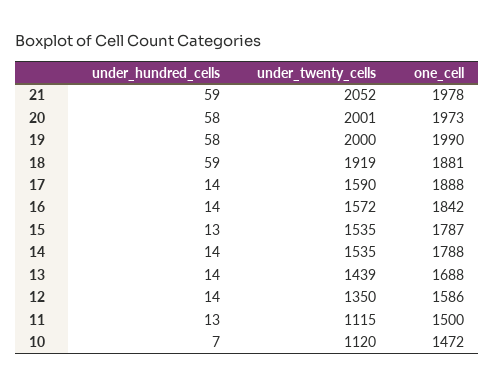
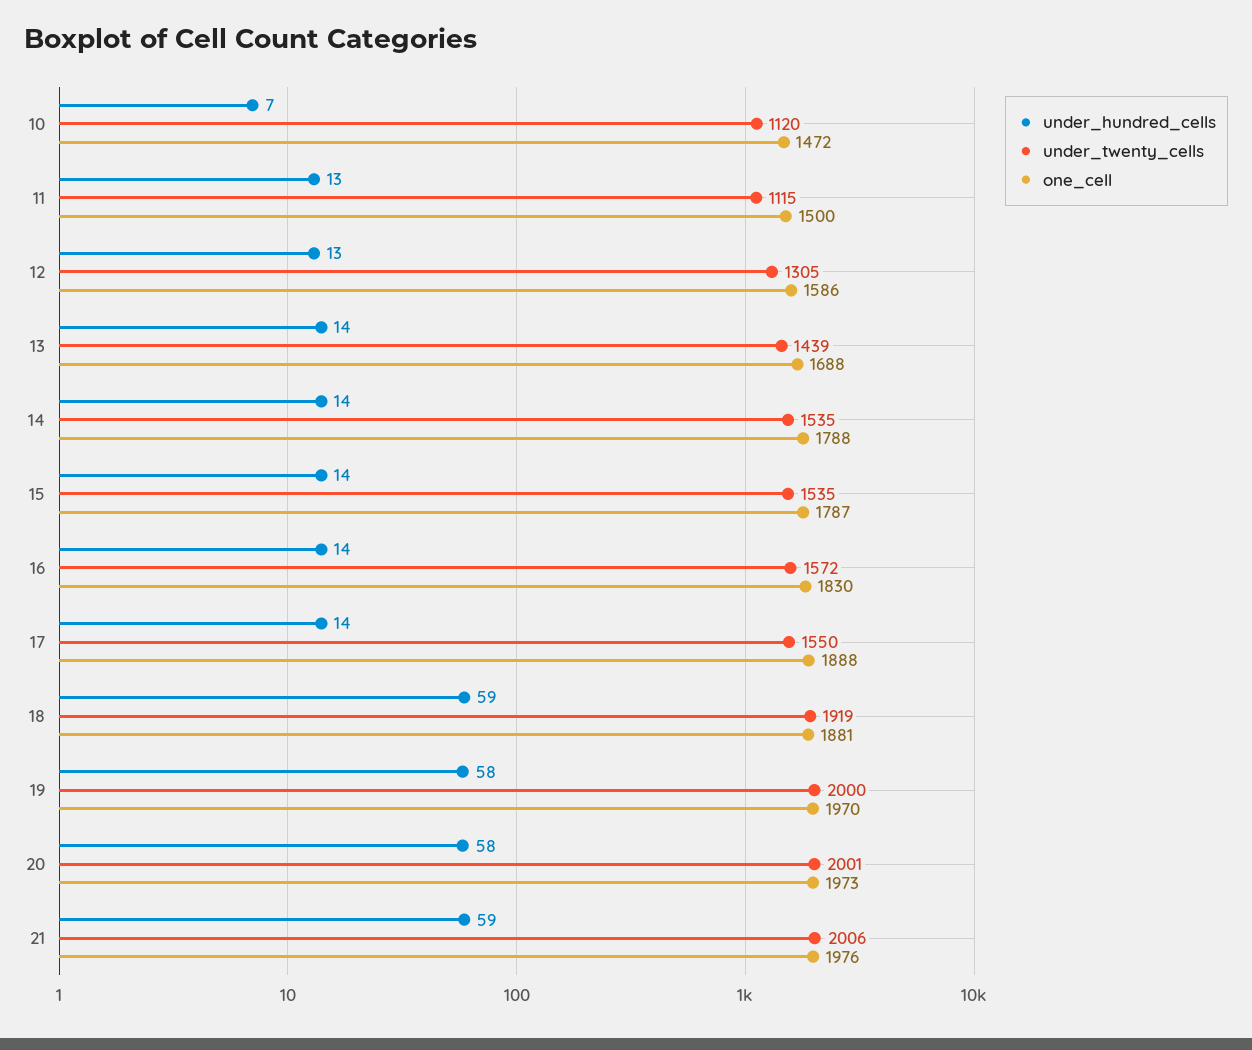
under_twenty_cells, 21: 2052 -> 2006
one_cell, 21: 1978 -> 1976
one_cell, 19: 1990 -> 1970
under_twenty_cells, 17: 1590 -> 1550
one_cell, 16: 1842 -> 1830
under_hundred_cells, 15: 13 -> 14
under_hundred_cells, 12: 14 -> 13
under_twenty_cells, 12: 1350 -> 1305

